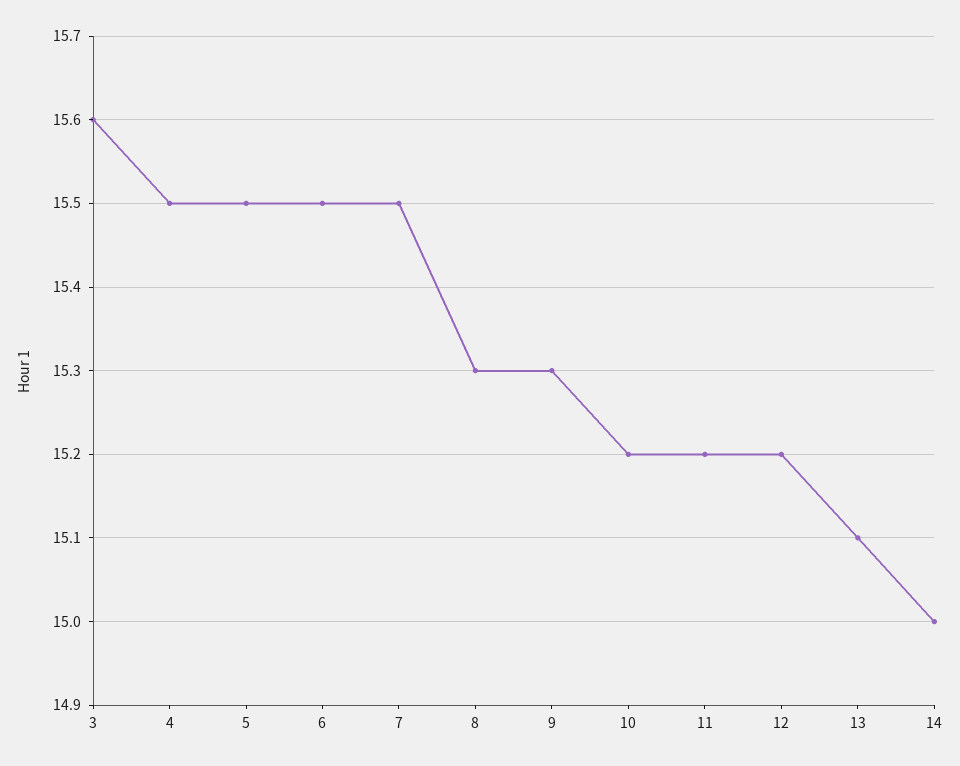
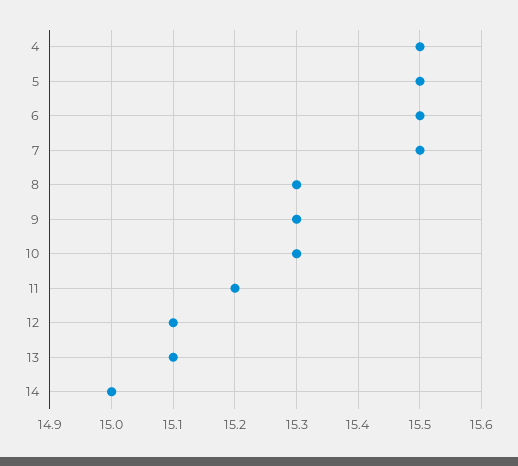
3: 15.6 -> none
10: 15.2 -> 15.3
12: 15.2 -> 15.1

